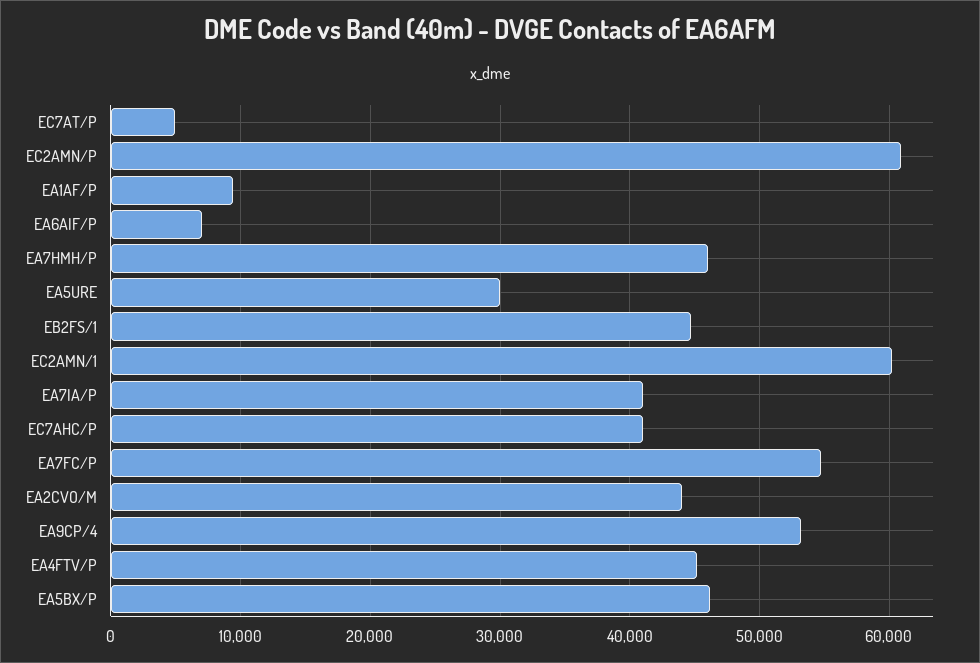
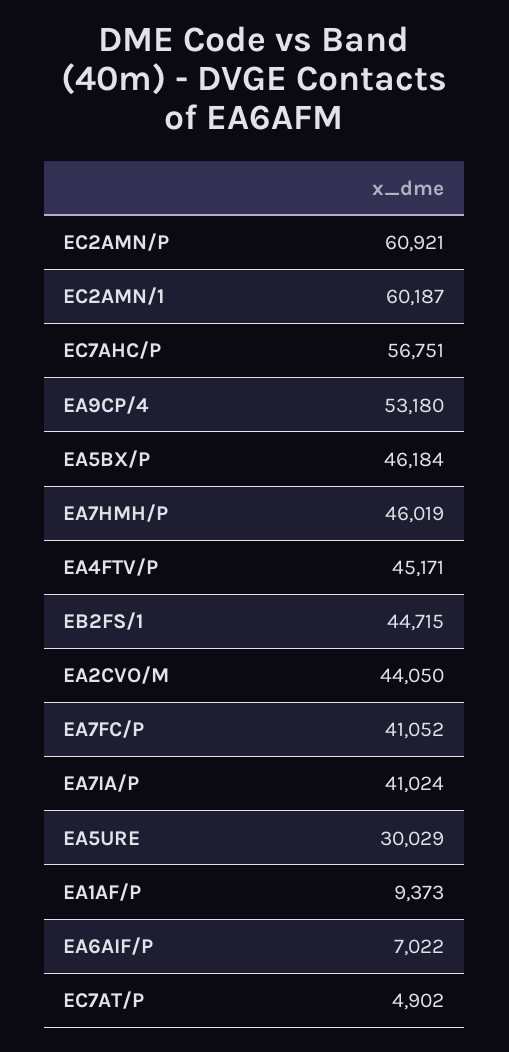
EC7AHC/P: 41000 -> 56751
EA7FC/P: 55000 -> 41052

